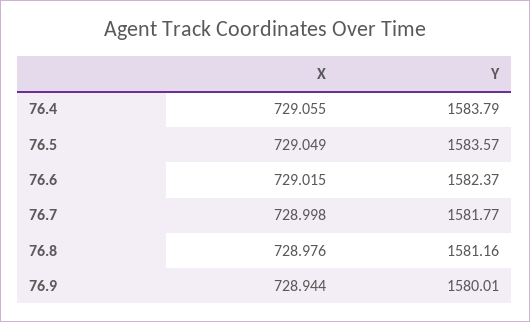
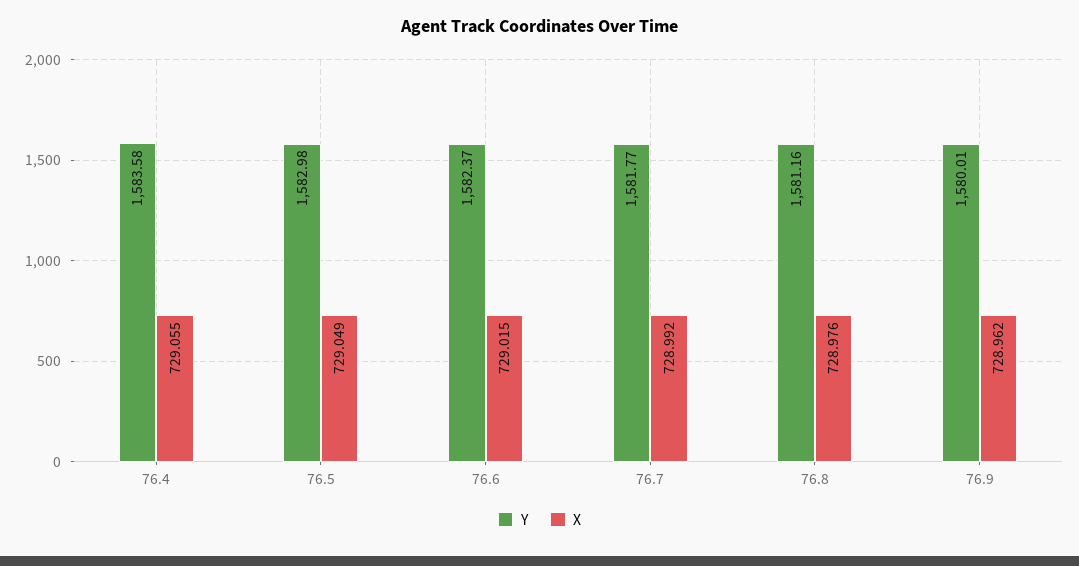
Y, 76.4: 1583.79 -> 1583.58
Y, 76.5: 1583.57 -> 1582.98
X, 76.7: 728.998 -> 728.992
X, 76.9: 728.944 -> 728.962

